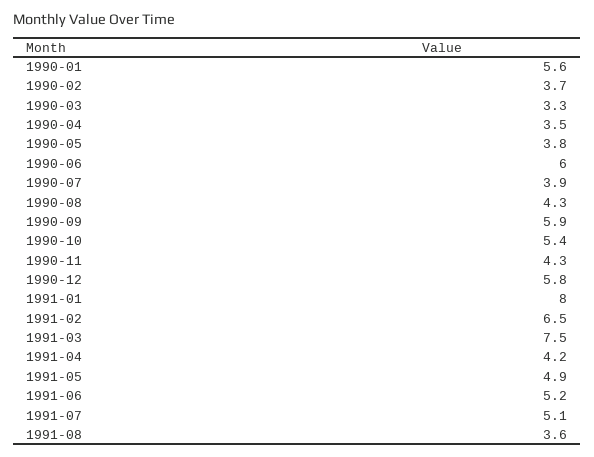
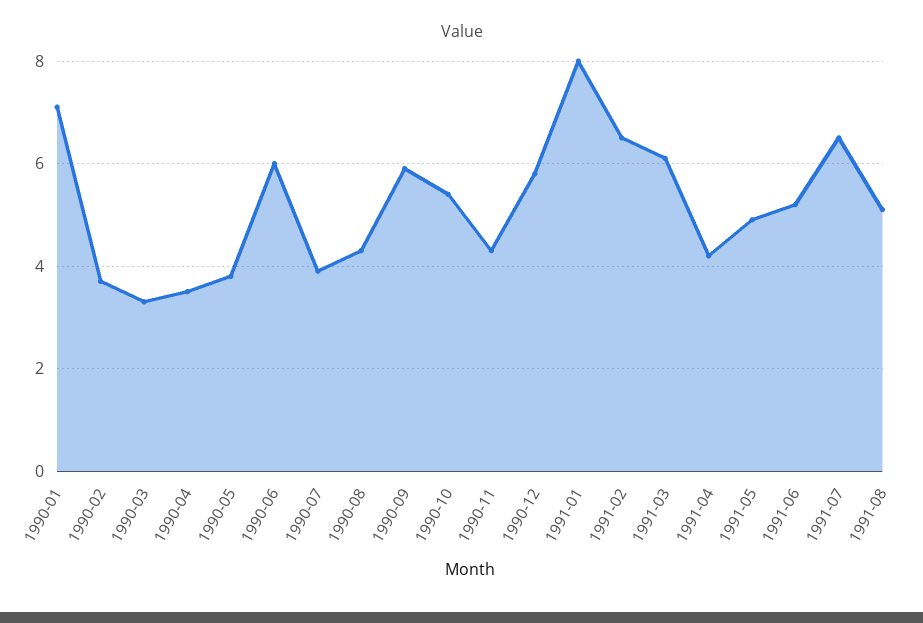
1990-01: 5.6 -> 7
1991-03: 7.5 -> 6
1991-07: 5.1 -> 6.5
1991-08: 3.6 -> 5

